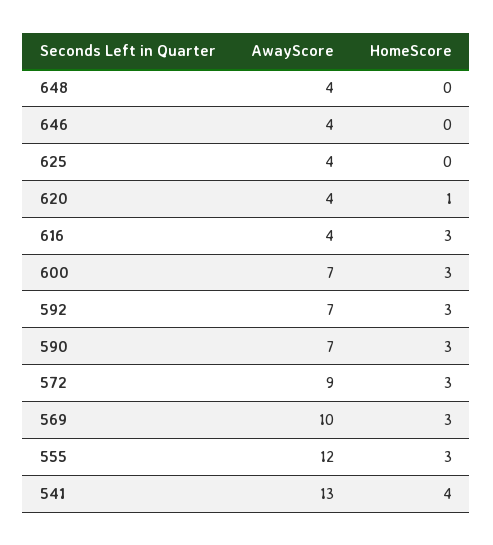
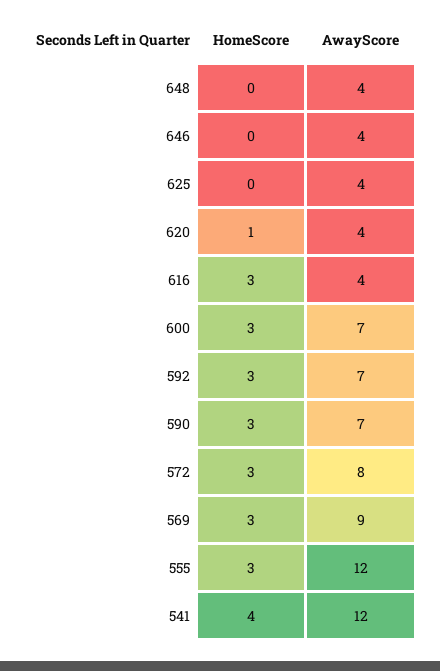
AwayScore, 572: 9 -> 8
AwayScore, 569: 10 -> 9
AwayScore, 541: 13 -> 12

